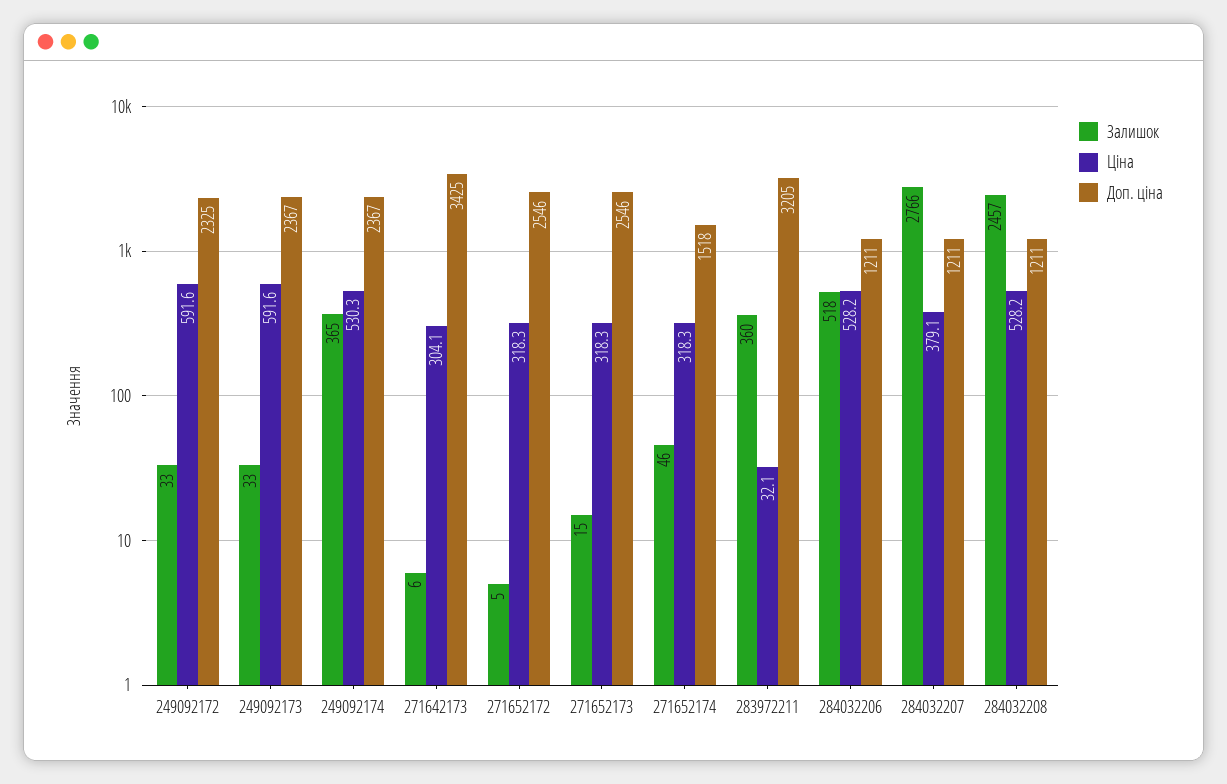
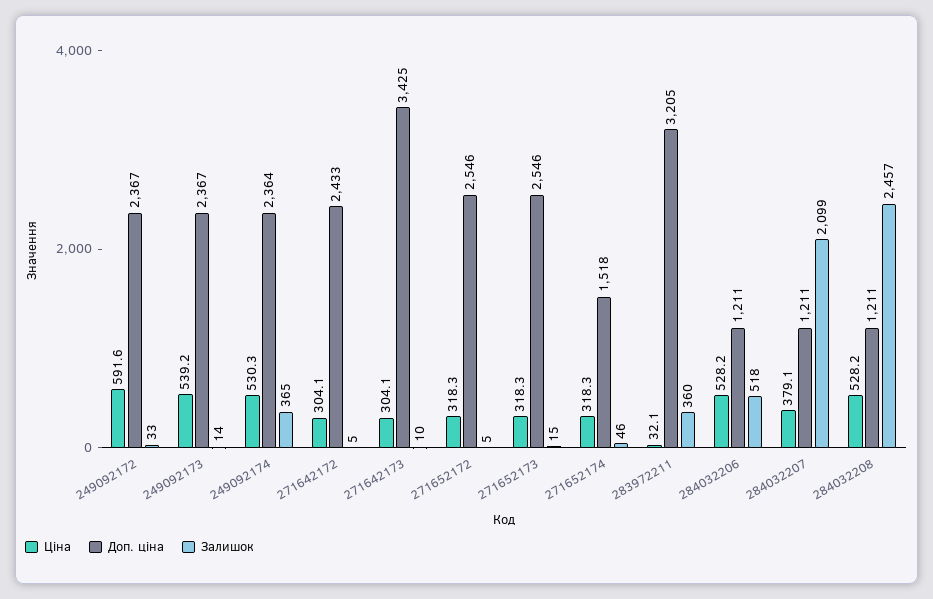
Доп. ціна, 249092172: 2325 -> 2367
Залишок, 249092173: 33 -> 14
Ціна, 249092173: 591.6 -> 539.2
Доп. ціна, 249092174: 2367 -> 2364
Залишок, 271642173: 6 -> 10
Залишок, 284032207: 2766 -> 2099
Ціна, 271642172: none -> 304.1
Доп. ціна, 271642172: none -> 2433
Залишок, 271642172: none -> 5

